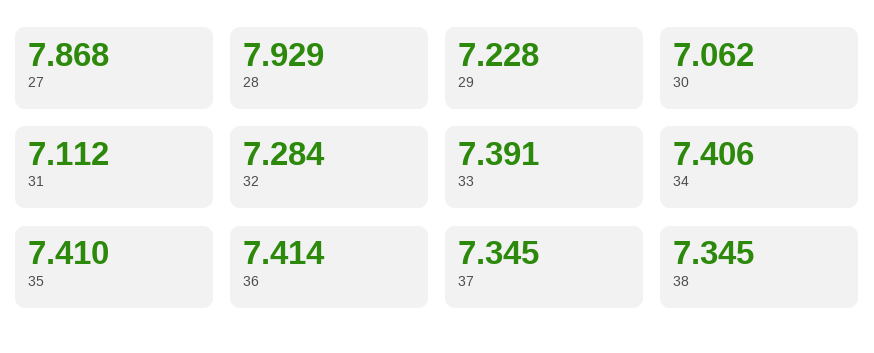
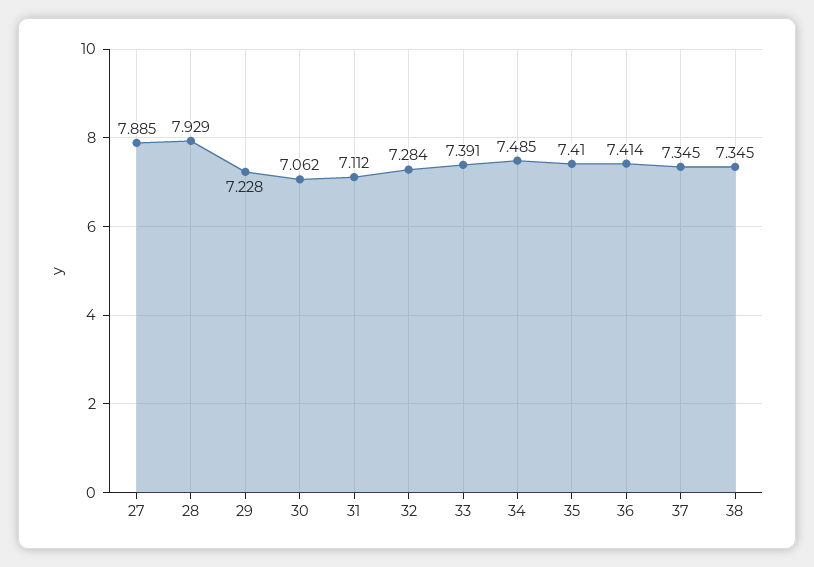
27: 7.868 -> 7.885
34: 7.406 -> 7.485

